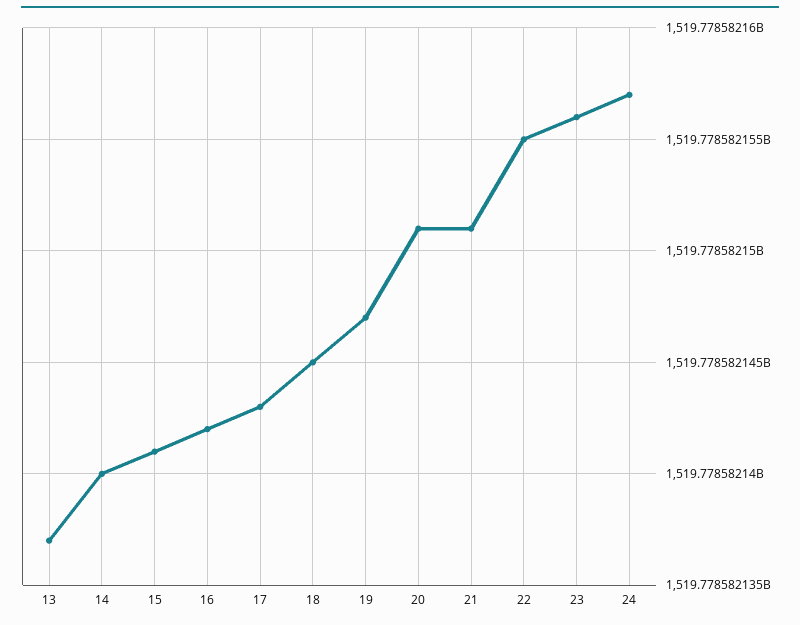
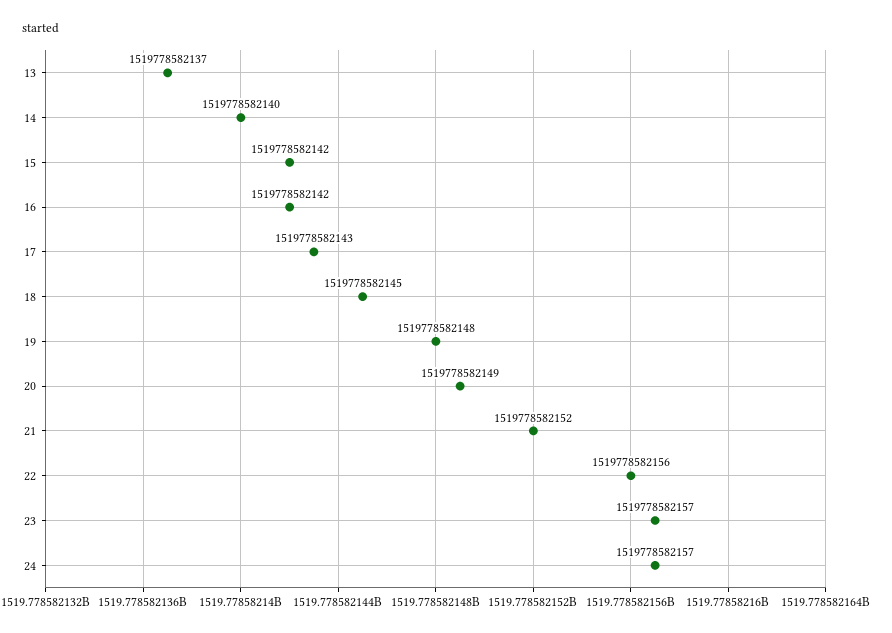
15: 1519778582141 -> 1519778582142
19: 1519778582147 -> 1519778582148
20: 1519778582151 -> 1519778582149
21: 1519778582151 -> 1519778582152
22: 1519778582155 -> 1519778582156
23: 1519778582156 -> 1519778582157

